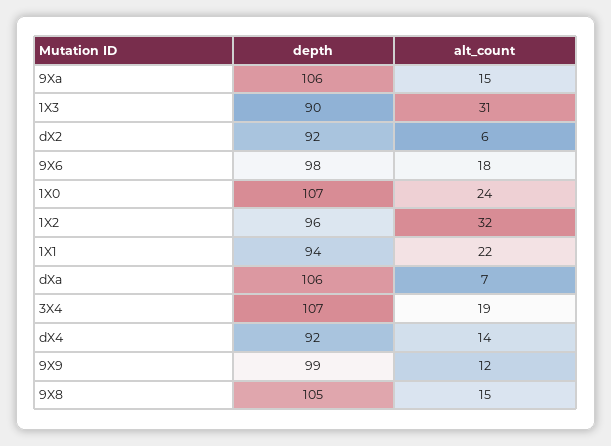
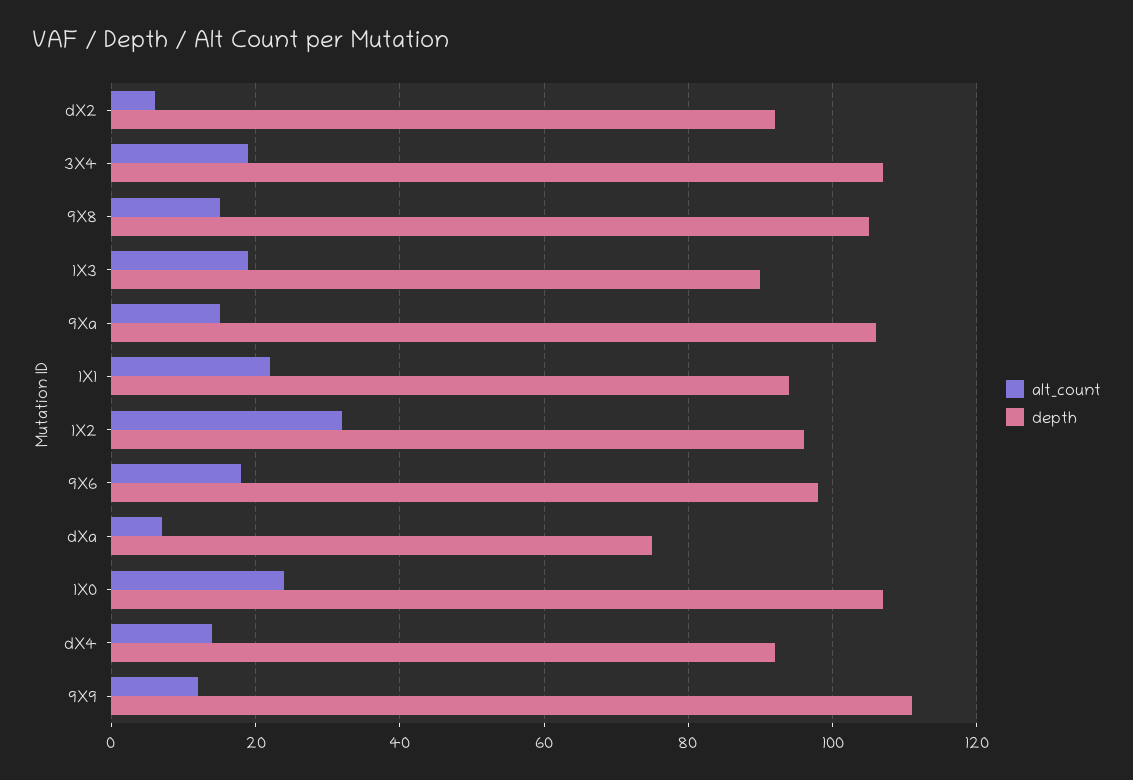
alt_count, 1X3: 31 -> 20
depth, dXa: 106 -> 75
depth, 9X9: 99 -> 110

